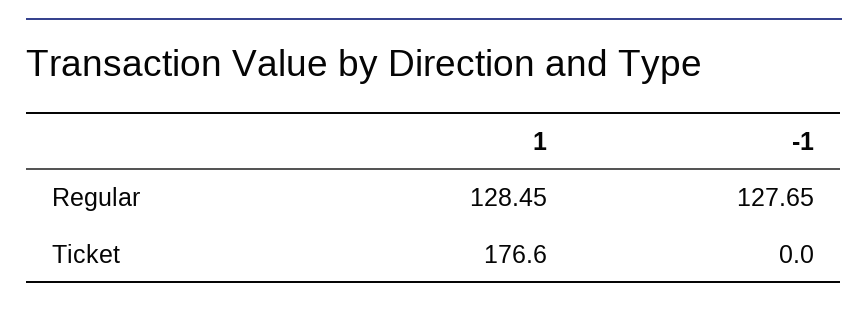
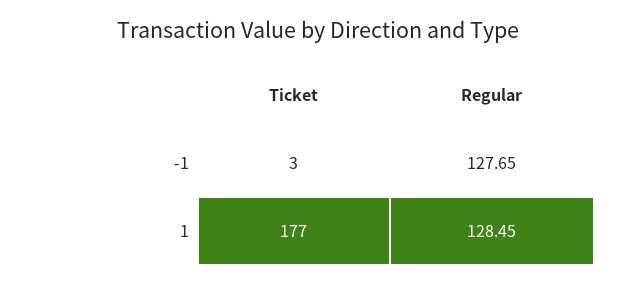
-1, Ticket: 0 -> 3

